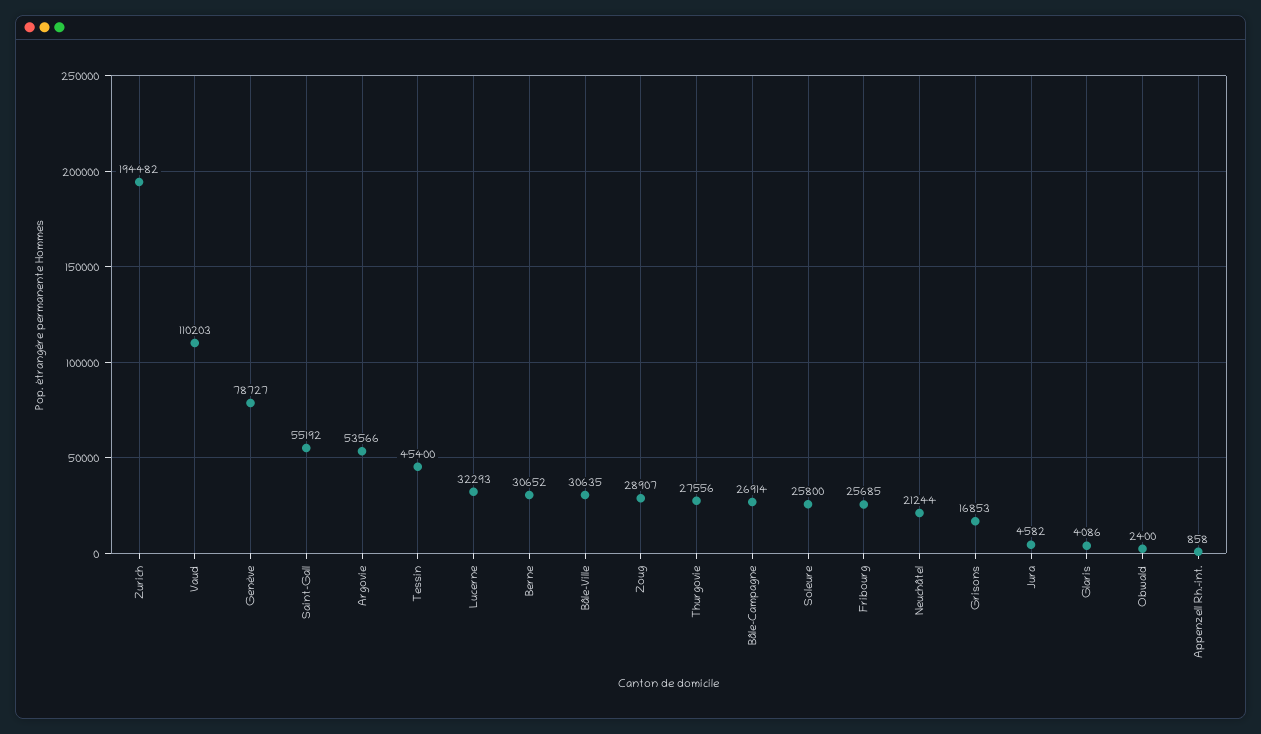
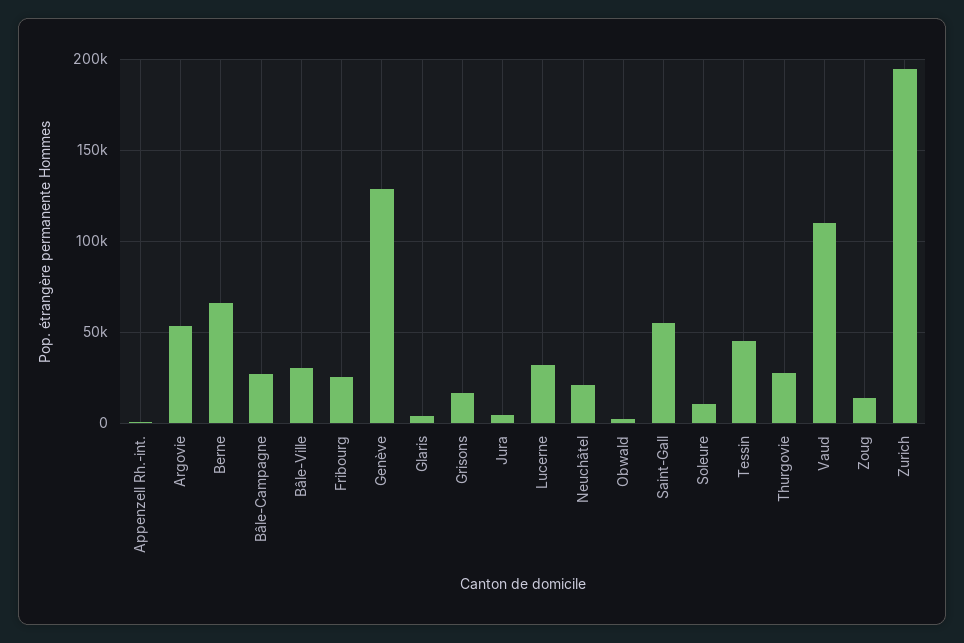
Genève: 78727 -> 130000
Berne: 30652 -> 65000
Zoug: 28907 -> 15000
Soleure: 25800 -> 10000

